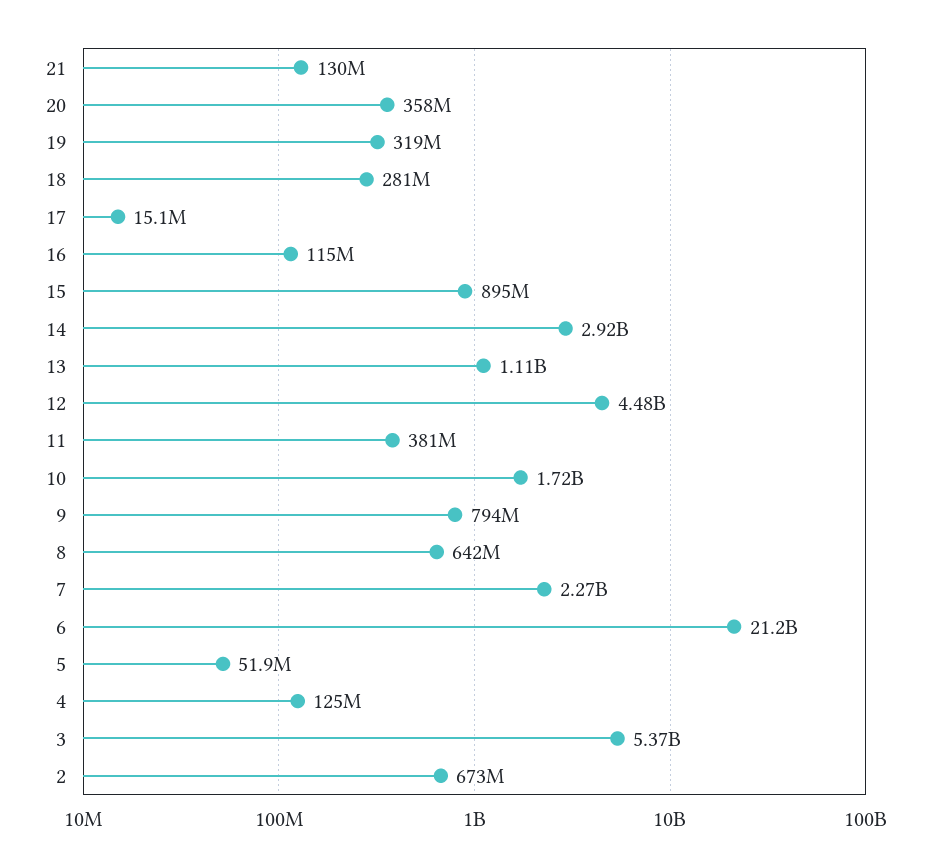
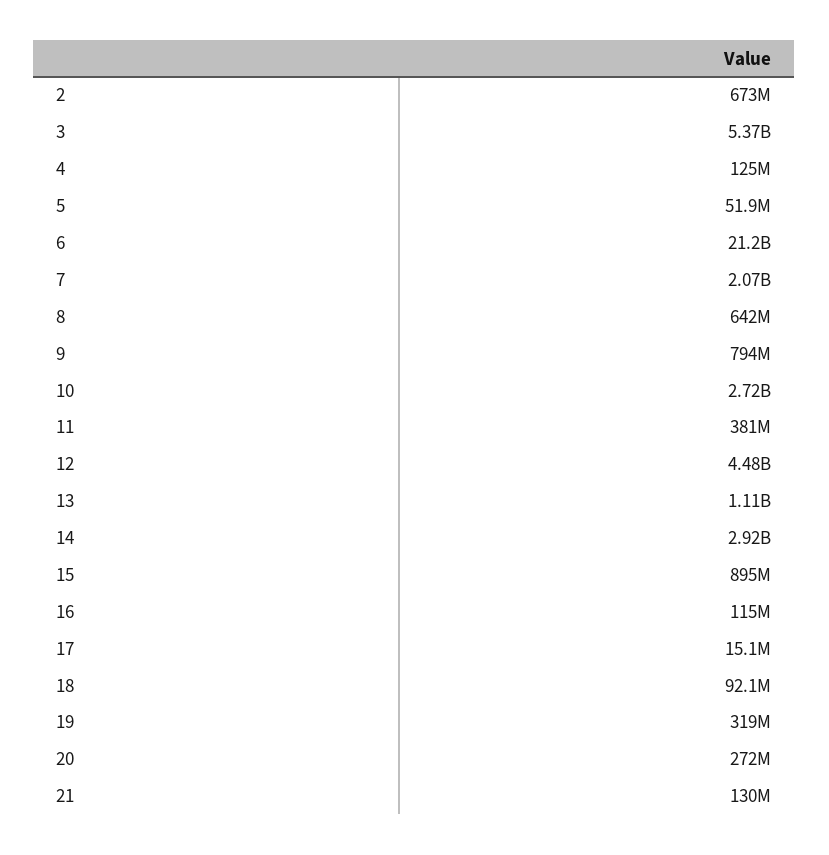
20: 358000000 -> 272000000
18: 281000000 -> 92100000
10: 1720000000 -> 2720000000
7: 2270000000 -> 2070000000

